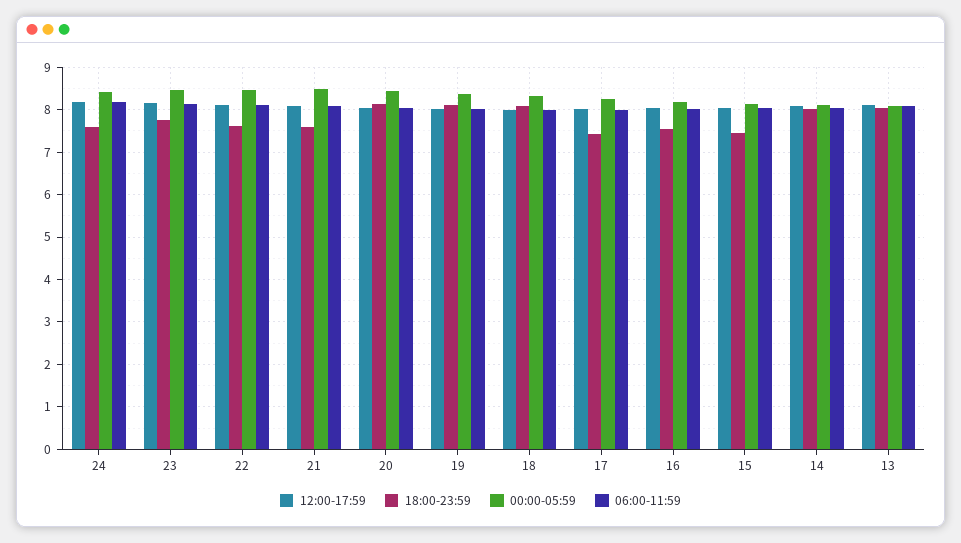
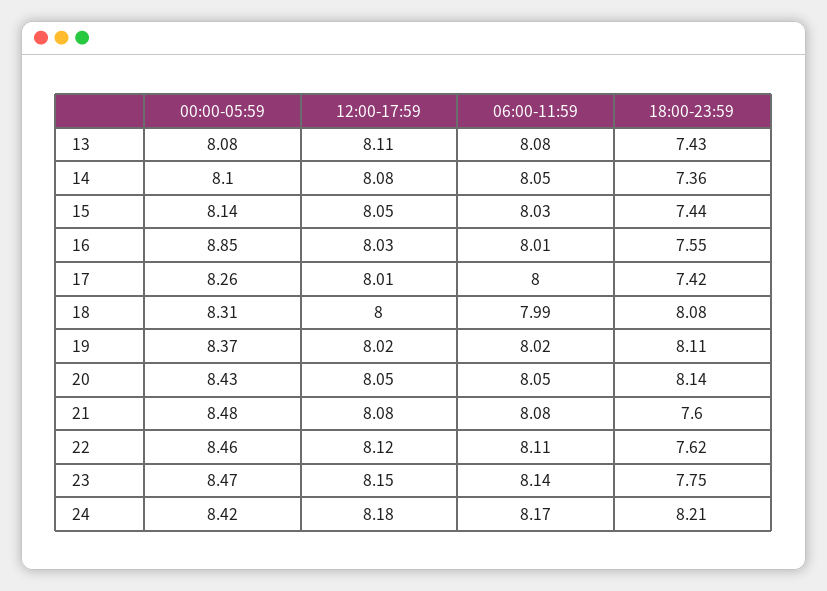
18:00-23:59, 24: 7.6 -> 8.21
00:00-05:59, 16: 8.2 -> 8.85
18:00-23:59, 14: 8 -> 7.36
18:00-23:59, 13: 8 -> 7.43

